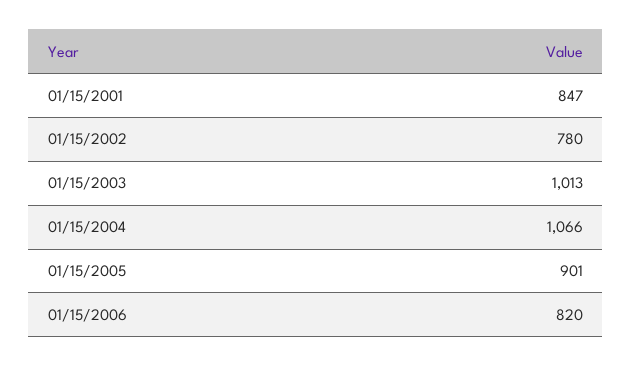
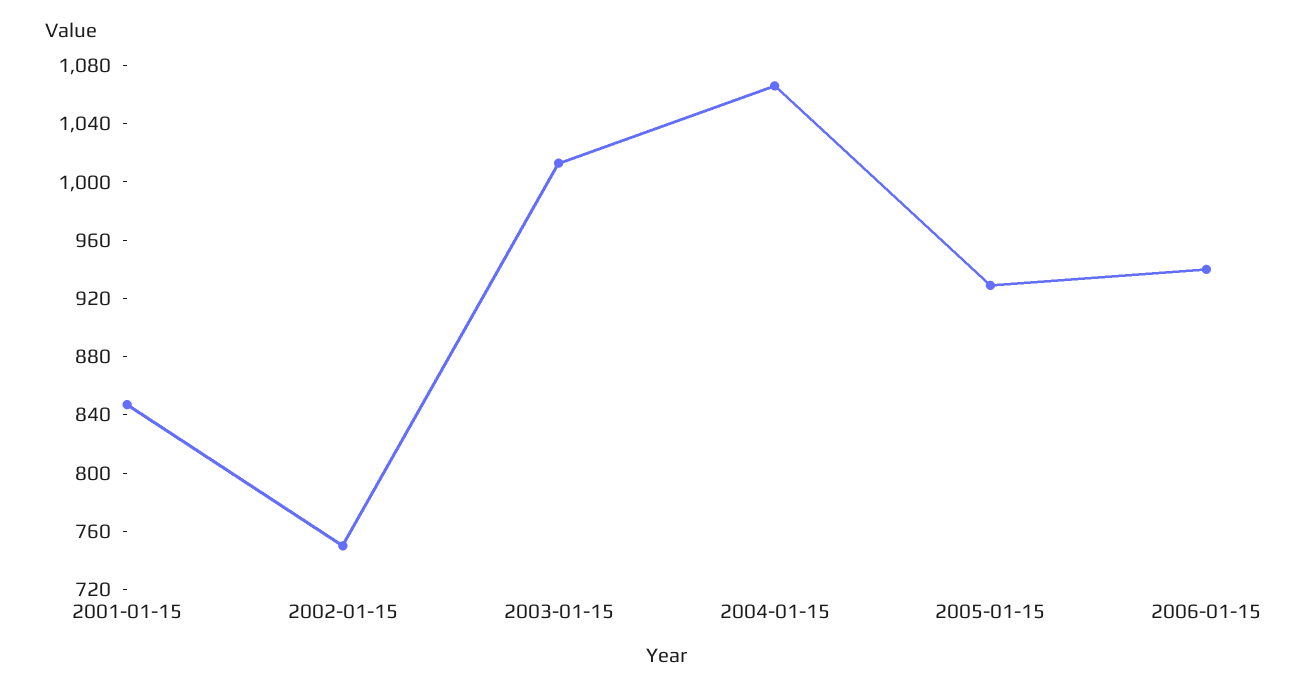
01/15/2002: 780 -> 750
01/15/2005: 901 -> 930
01/15/2006: 820 -> 940

